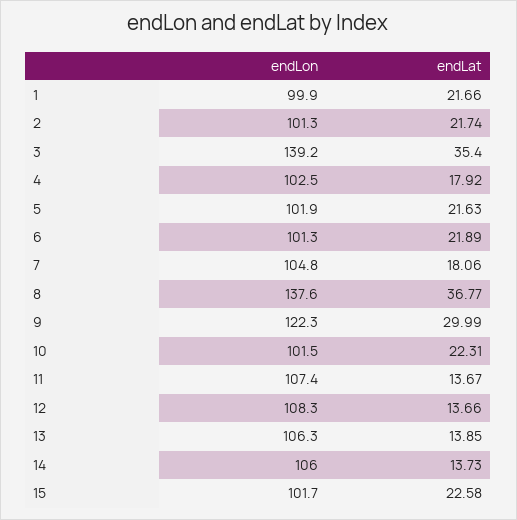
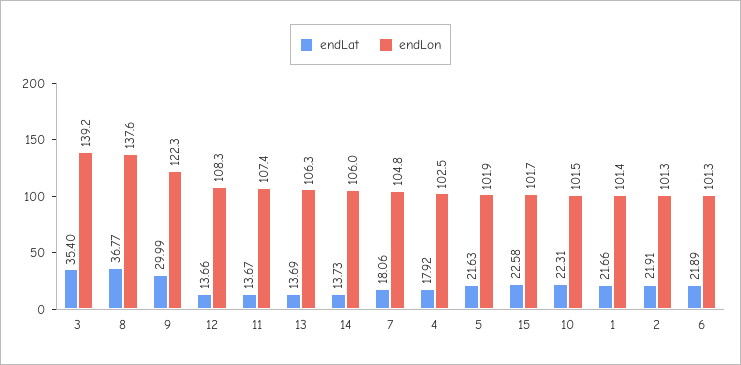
endLon, 1: 99.9 -> 101.4
endLat, 2: 21.74 -> 21.91
endLat, 13: 13.85 -> 13.69

